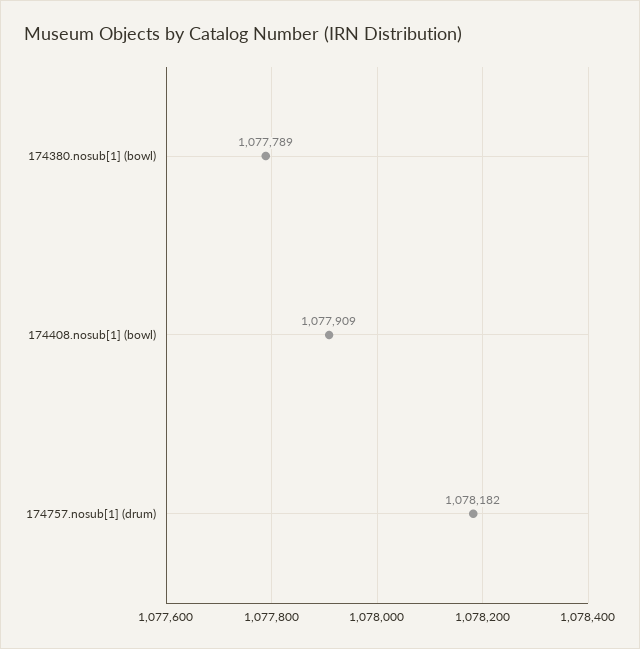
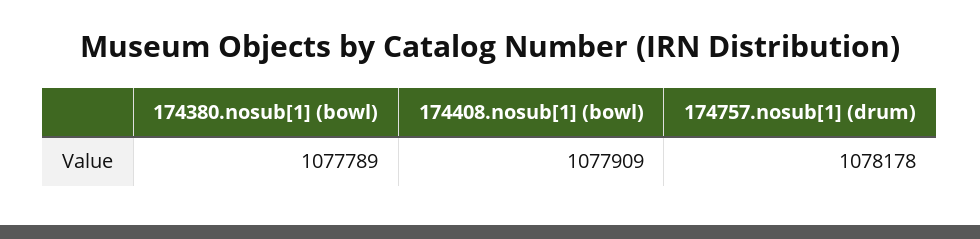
174757.nosub[1] (drum): 1078182 -> 1078178

